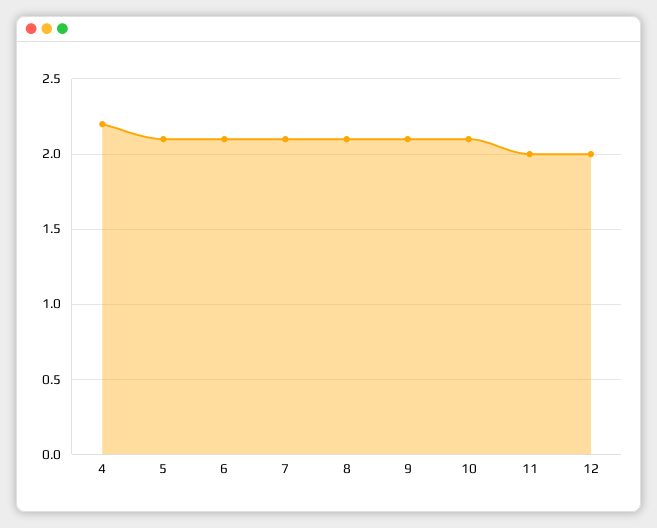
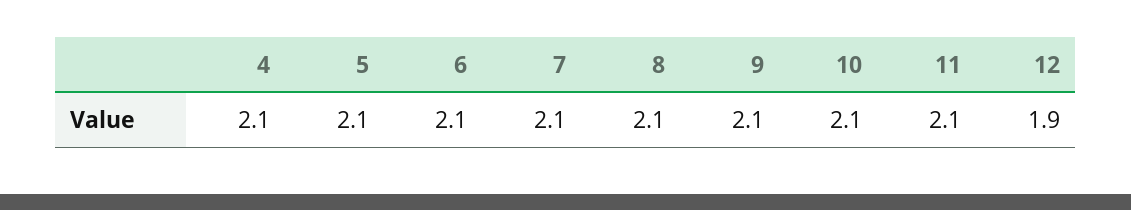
4: 2.2 -> 2.1
11: 2 -> 2.1
12: 2 -> 1.9

